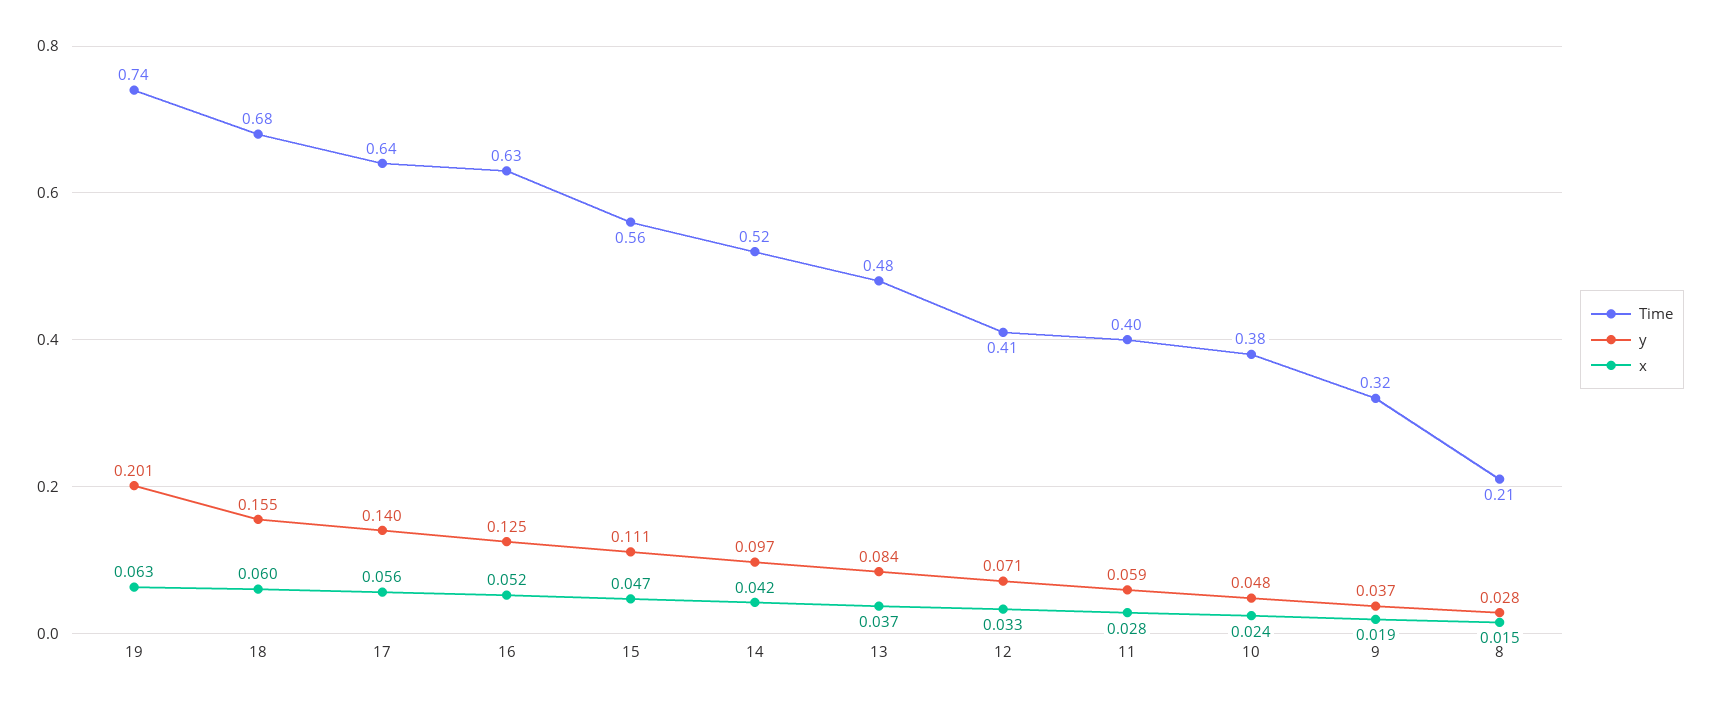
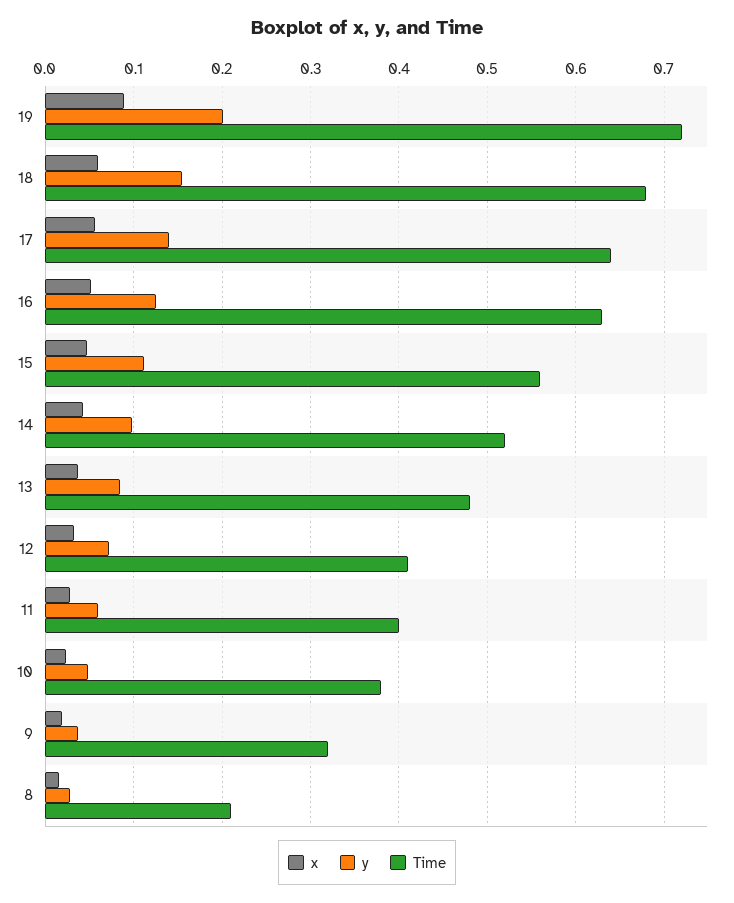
Time, 19: 0.74 -> 0.72
x, 19: 0.063 -> 0.09

